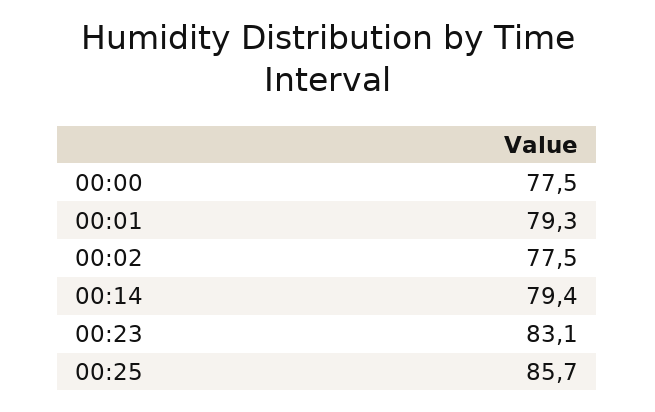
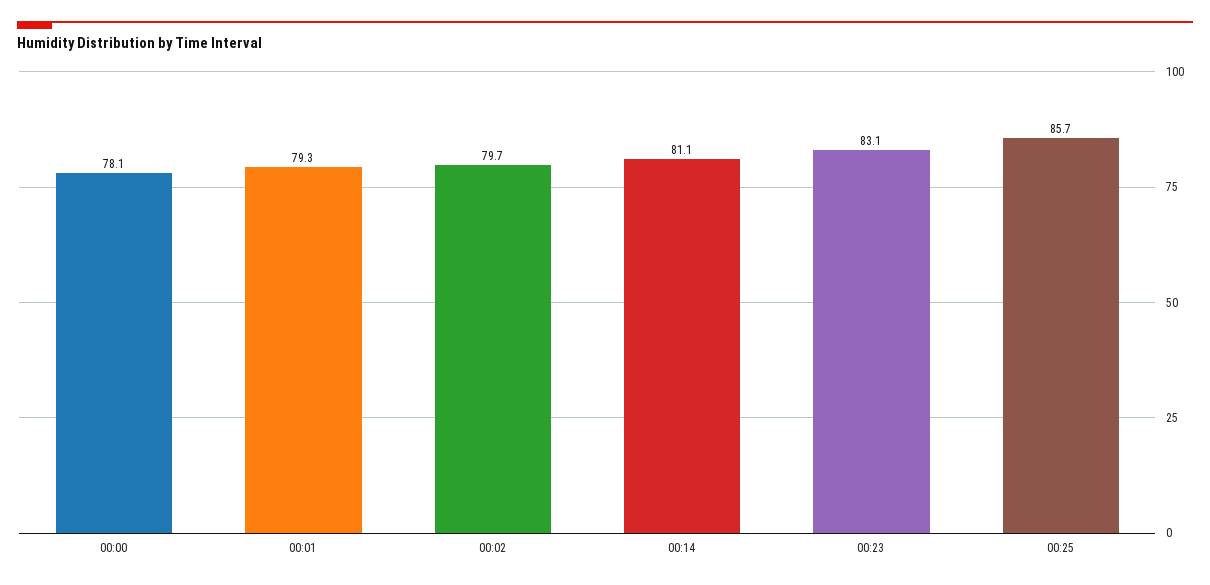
00:00: 77.5 -> 78.1
00:02: 77.5 -> 79.7
00:14: 79.4 -> 81.1

